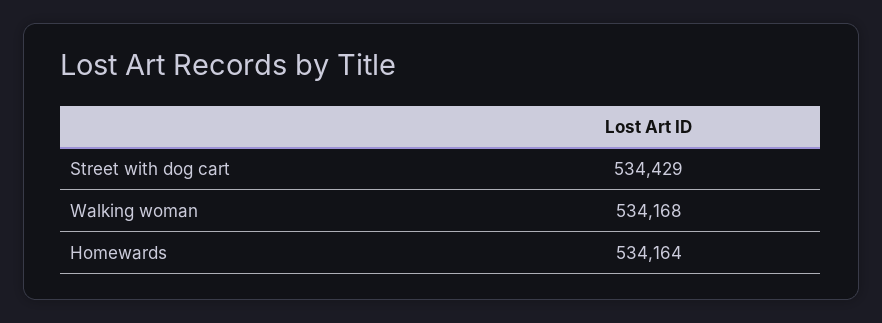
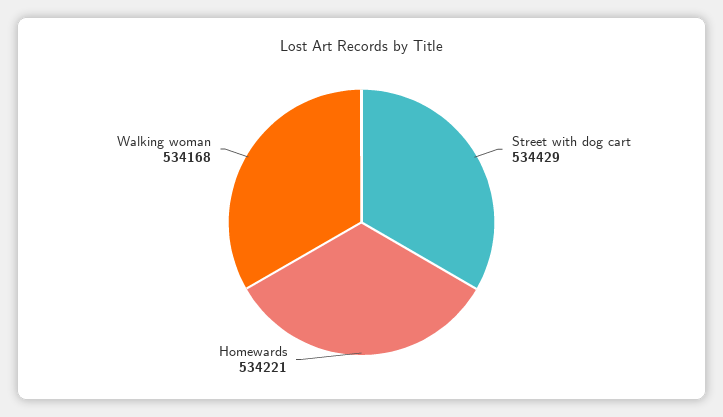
Homewards: 534164 -> 534221

